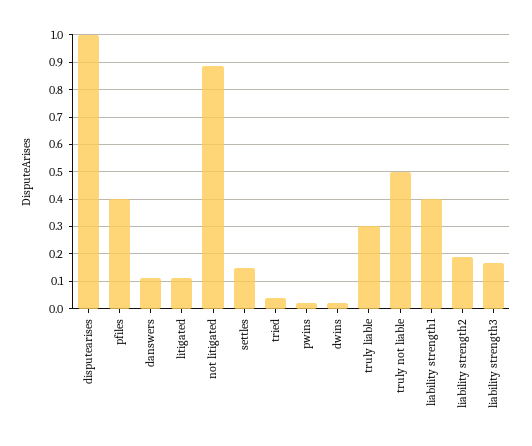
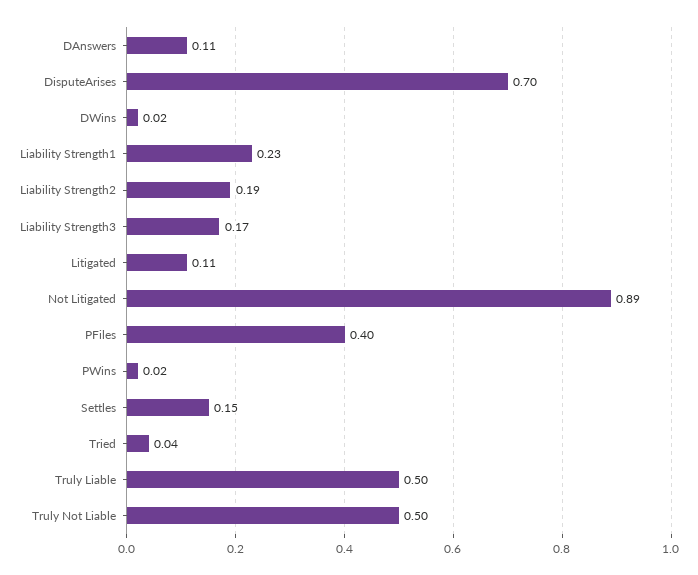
disputearises: 1 -> 0.7
truly liable: 0.3 -> 0.5
liability strength1: 0.4 -> 0.23

